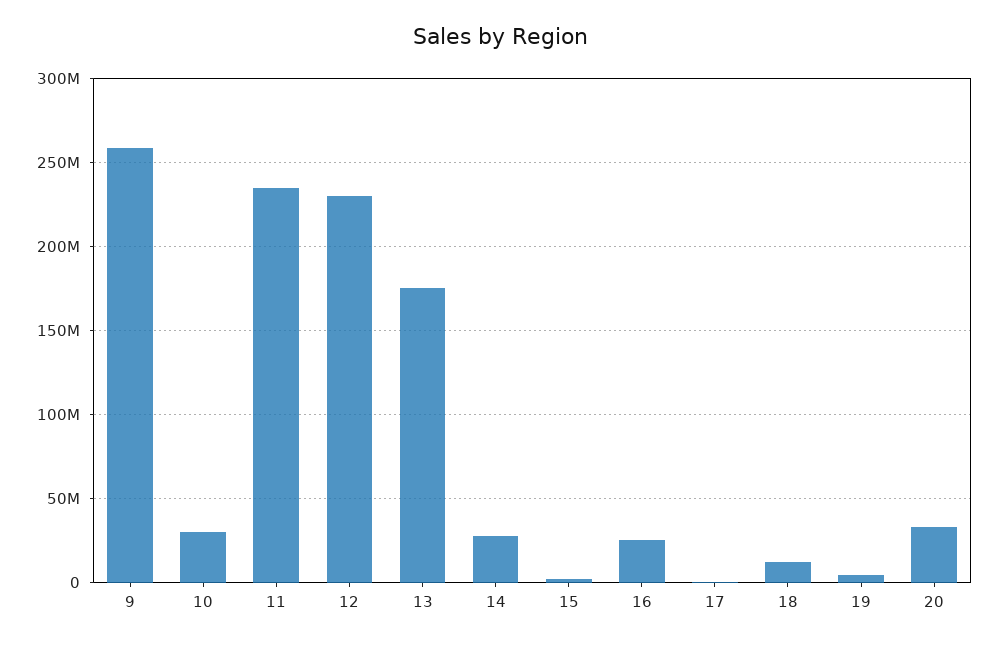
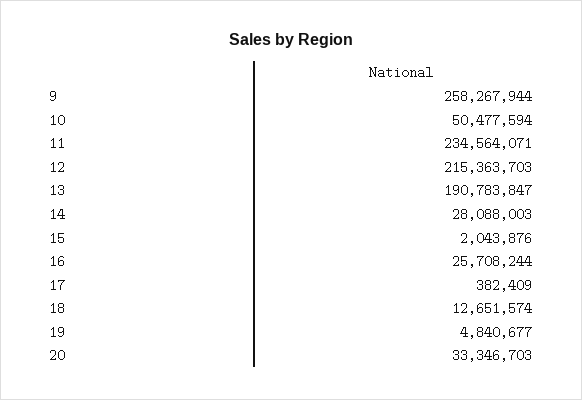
10: 30000000 -> 50477594
12: 230000000 -> 215363703
13: 175000000 -> 190783847

